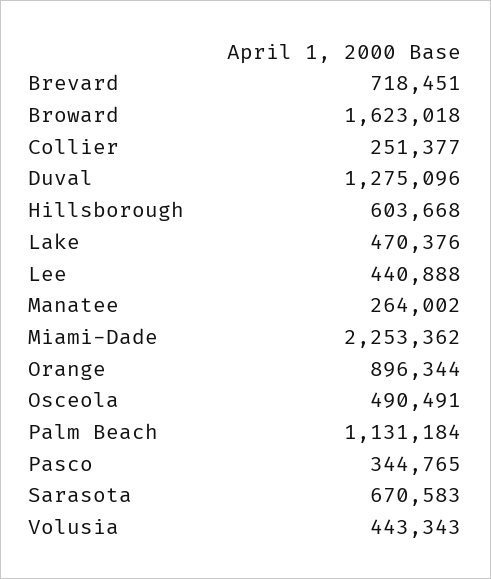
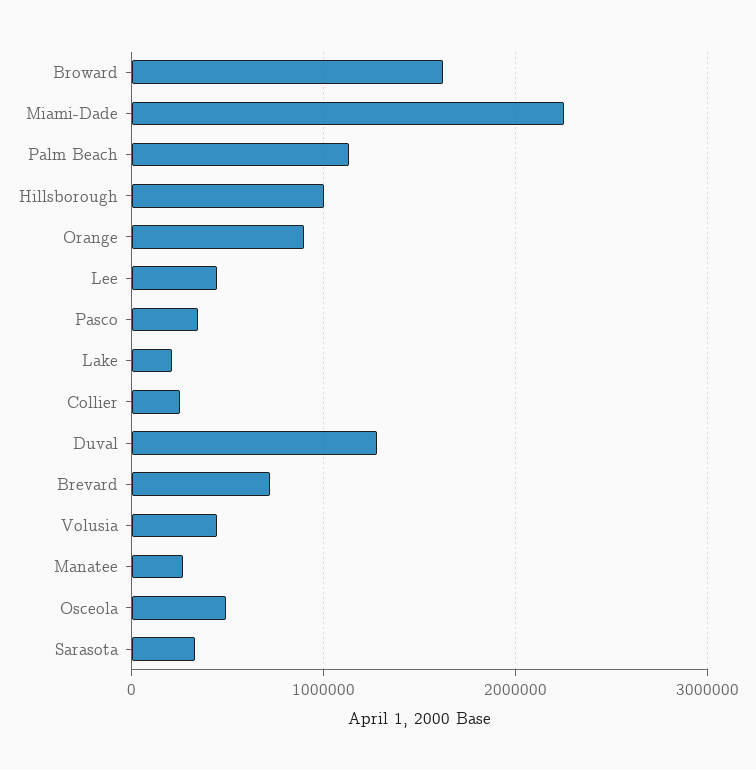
Hillsborough: 603668 -> 1000000
Lake: 470376 -> 200000
Sarasota: 670583 -> 300000

